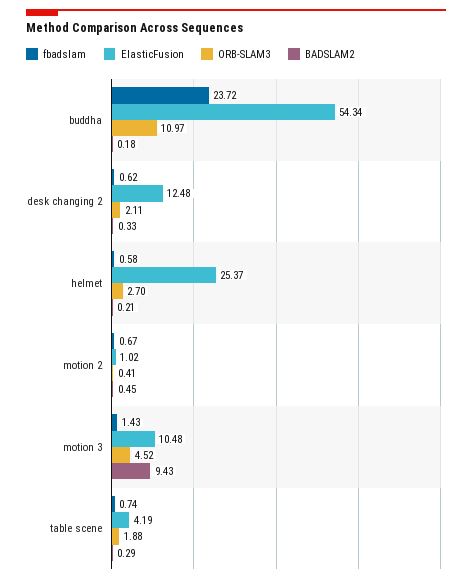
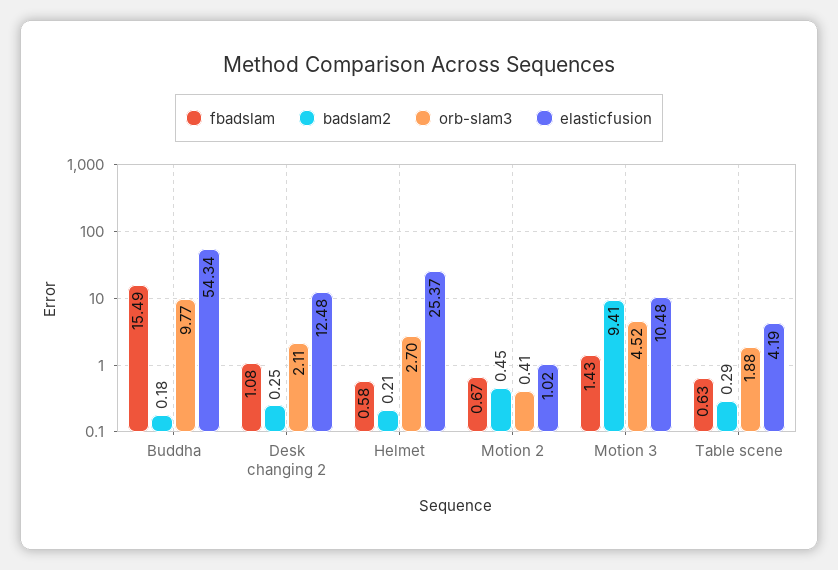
fbadslam, buddha: 23.72 -> 15.49
ORB-SLAM3, buddha: 10.97 -> 9.77
fbadslam, desk changing 2: 0.62 -> 1.08
BADSLAM2, desk changing 2: 0.33 -> 0.25
BADSLAM2, motion 3: 9.43 -> 9.41
fbadslam, table scene: 0.74 -> 0.63

